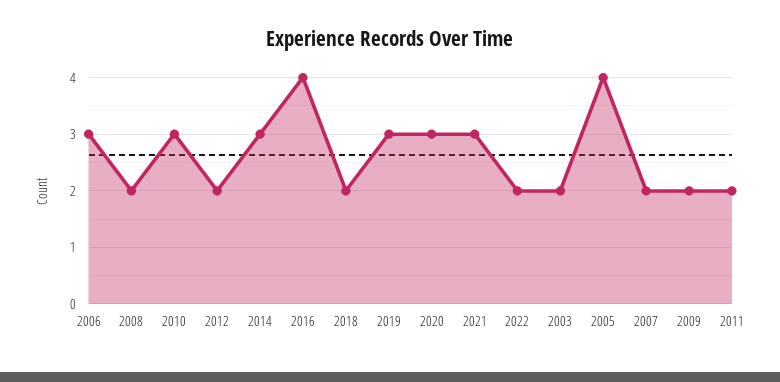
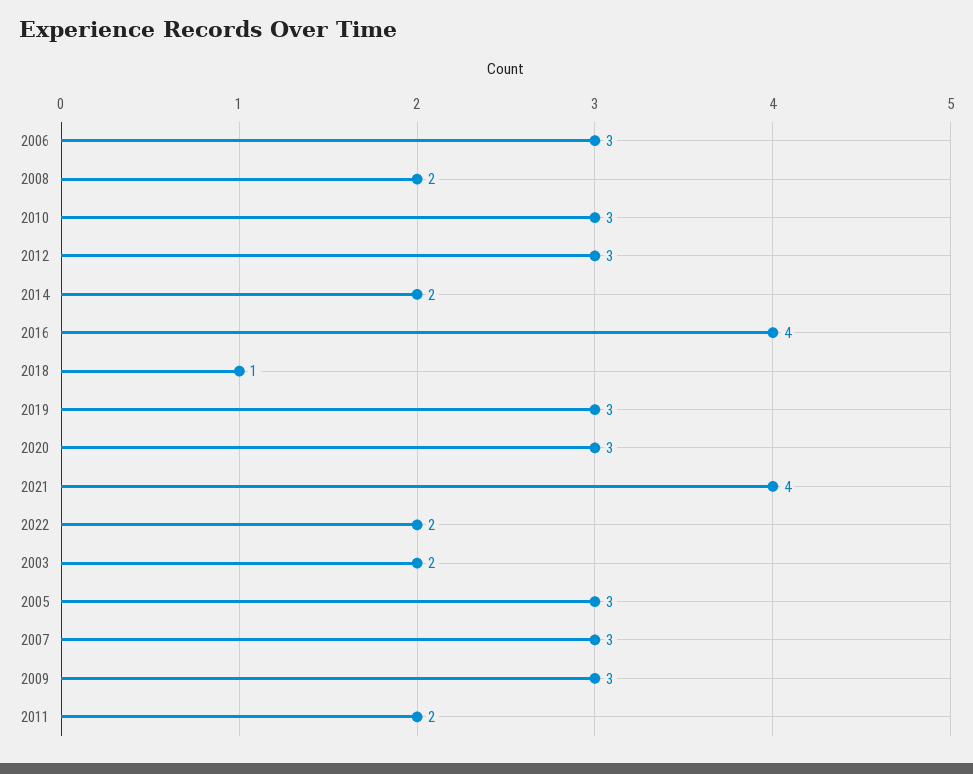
2012: 2 -> 3
2014: 3 -> 2
2018: 2 -> 1
2021: 3 -> 4
2005: 4 -> 3
2007: 2 -> 3
2009: 2 -> 3

